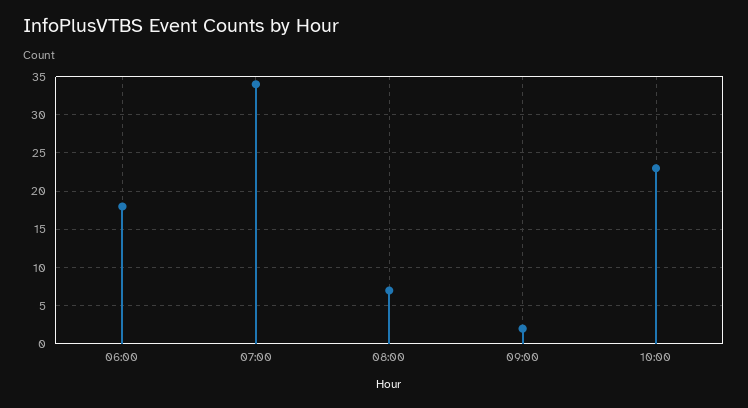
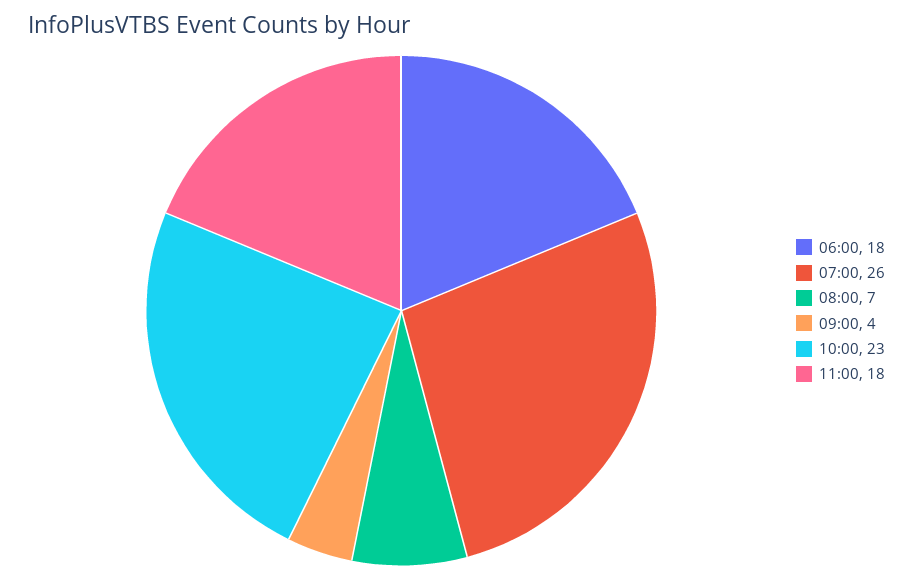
07:00: 34 -> 26
09:00: 2 -> 4
11:00: none -> 18

